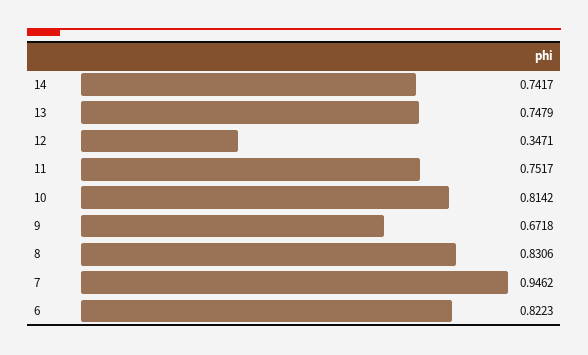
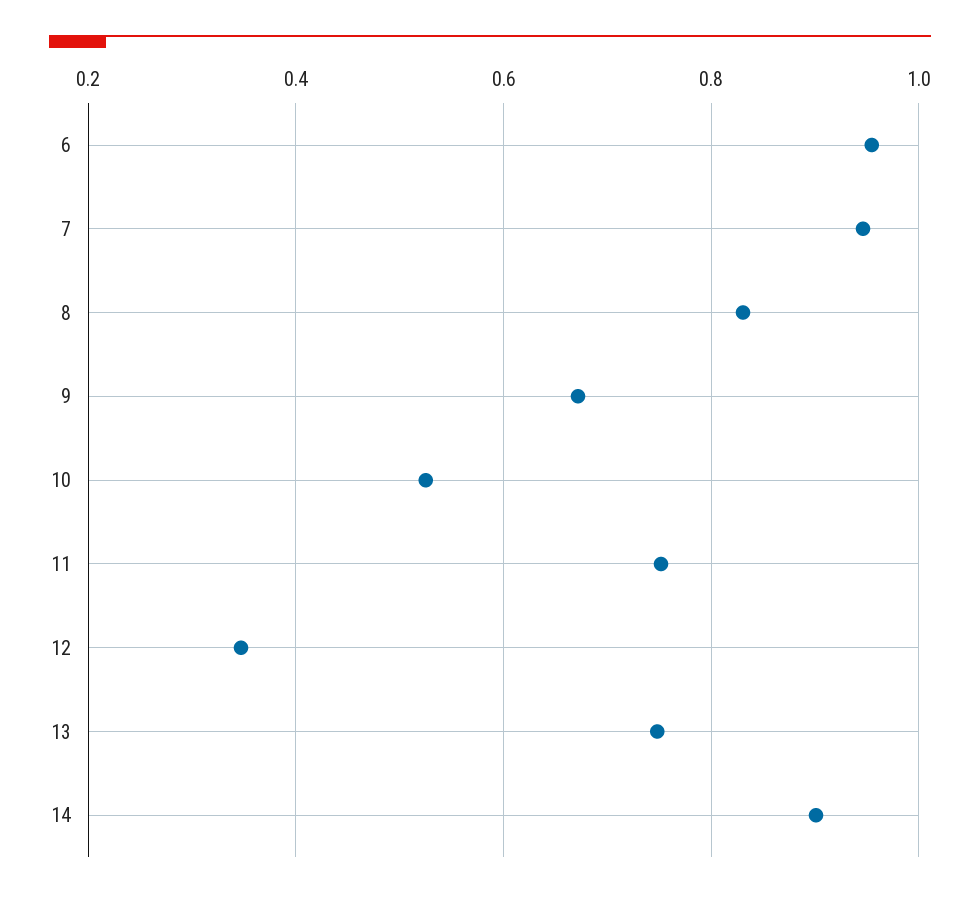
14: 0.7417 -> 0.9
10: 0.8142 -> 0.52
6: 0.8223 -> 0.96

